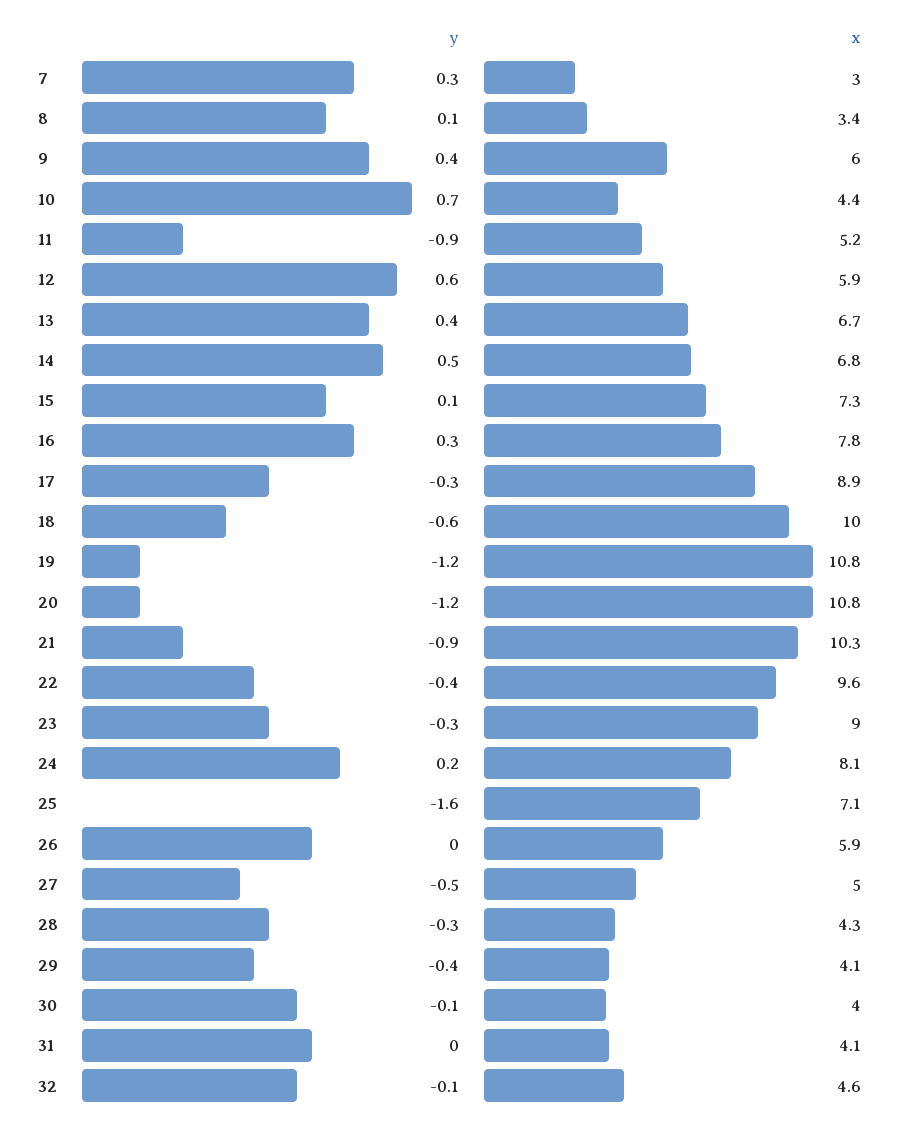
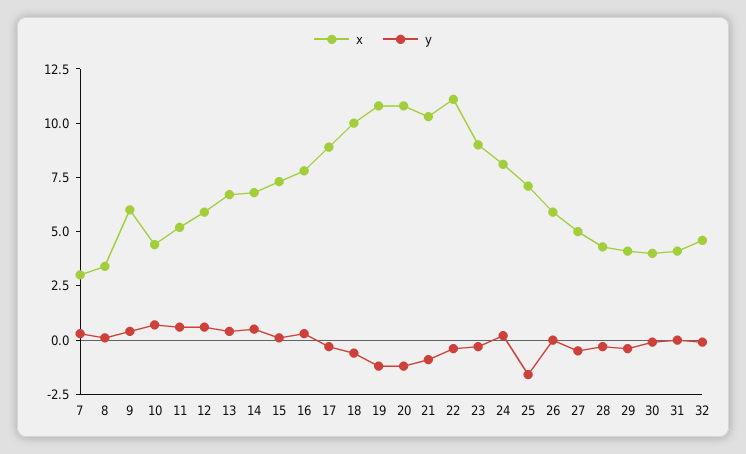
y, 11: -0.9 -> 0.5
x, 22: 9.6 -> 11

